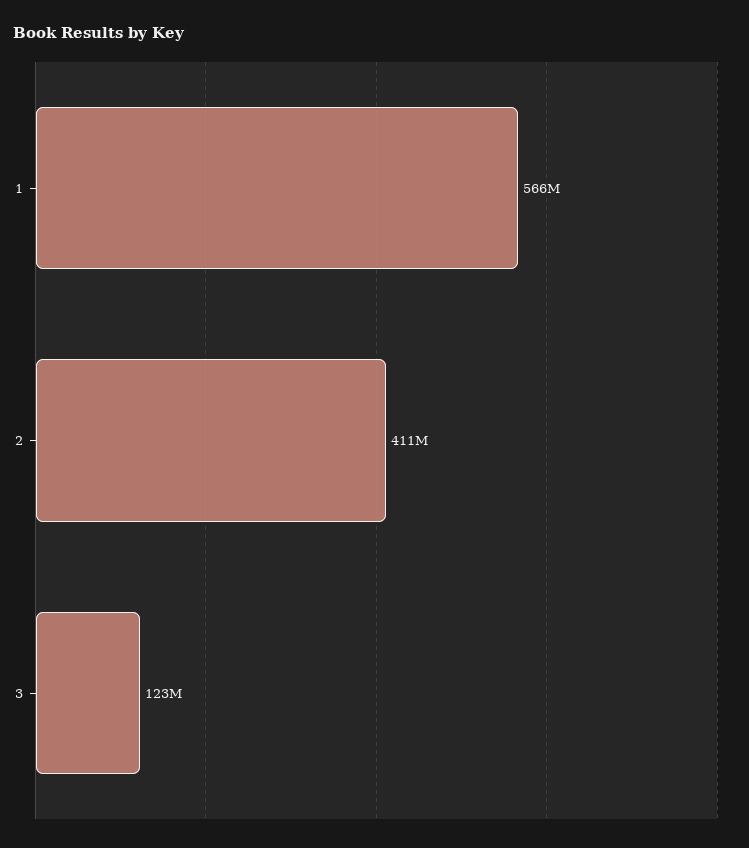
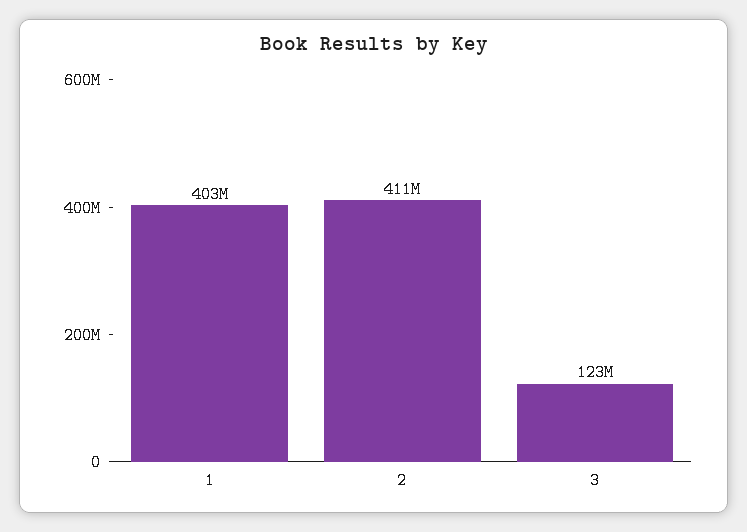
1: 566000000 -> 403000000

